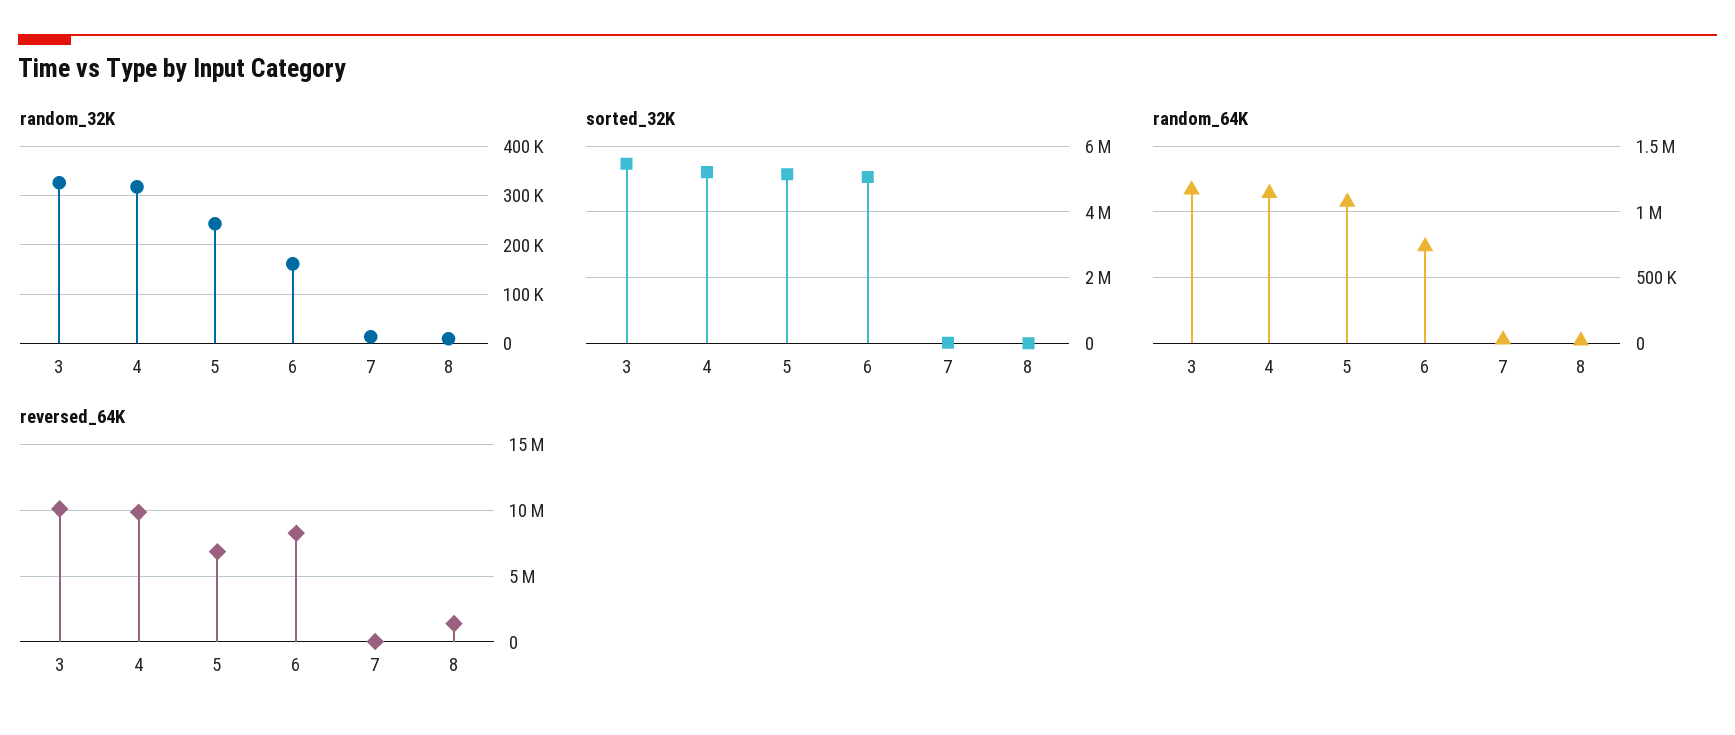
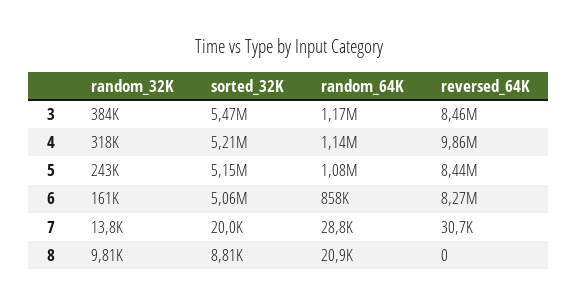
random_32K, 3: 320000 -> 384000
random_64K, 6: 750000 -> 858000
reversed_64K, 3: 10000000 -> 8460000
reversed_64K, 5: 7000000 -> 8440000
reversed_64K, 8: 1500000 -> 0

